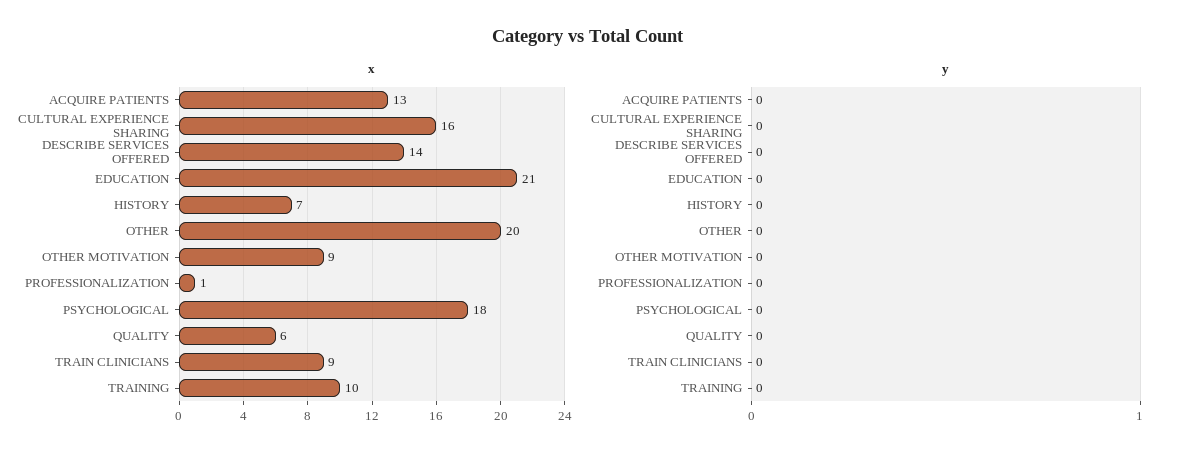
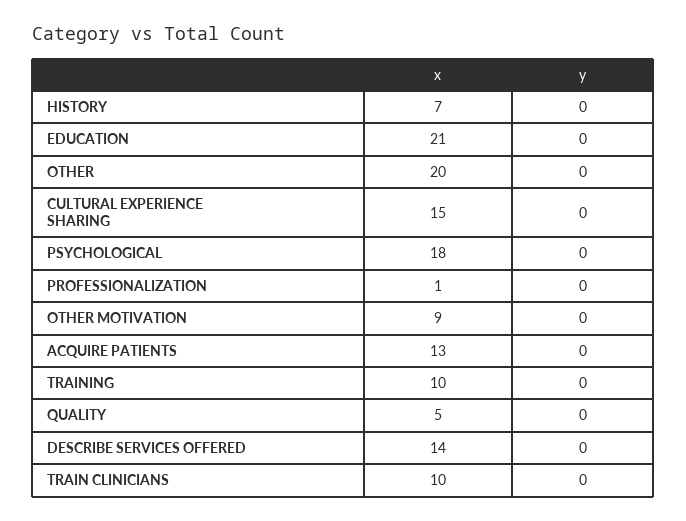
x, CULTURAL EXPERIENCE SHARING: 16 -> 15
x, QUALITY: 6 -> 5
x, TRAIN CLINICIANS: 9 -> 10

